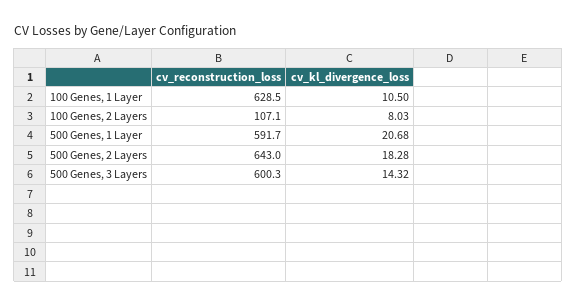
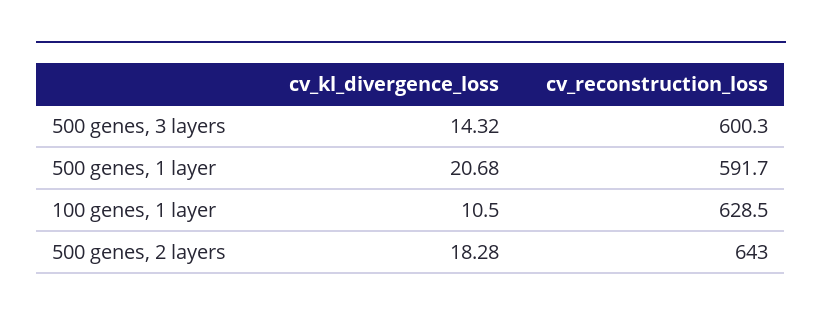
cv_reconstruction_loss, 100 Genes, 2 Layers: 107.1 -> none
cv_kl_divergence_loss, 100 Genes, 2 Layers: 8.03 -> none

